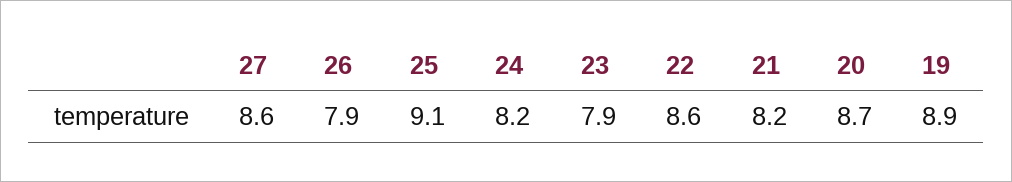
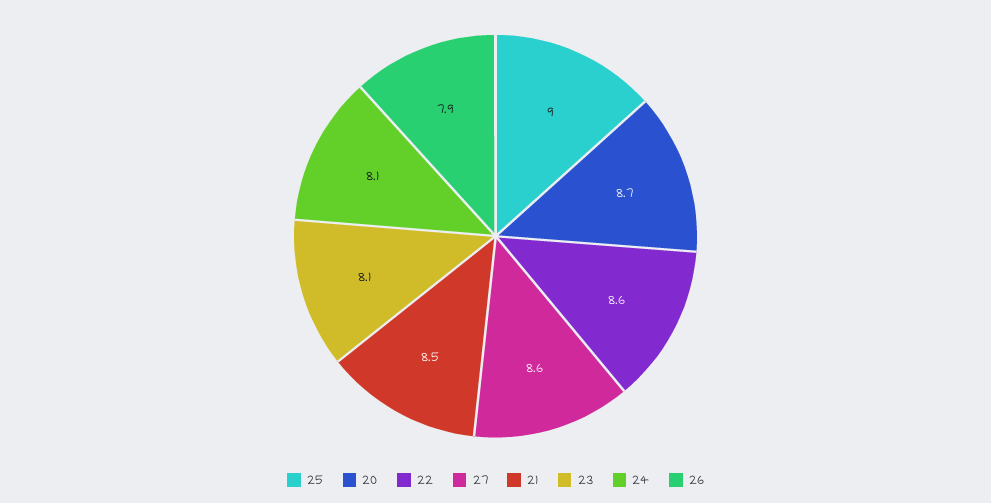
25: 9.1 -> 9
24: 8.2 -> 8.1
23: 7.9 -> 8.1
21: 8.2 -> 8.5
19: 8.9 -> none

